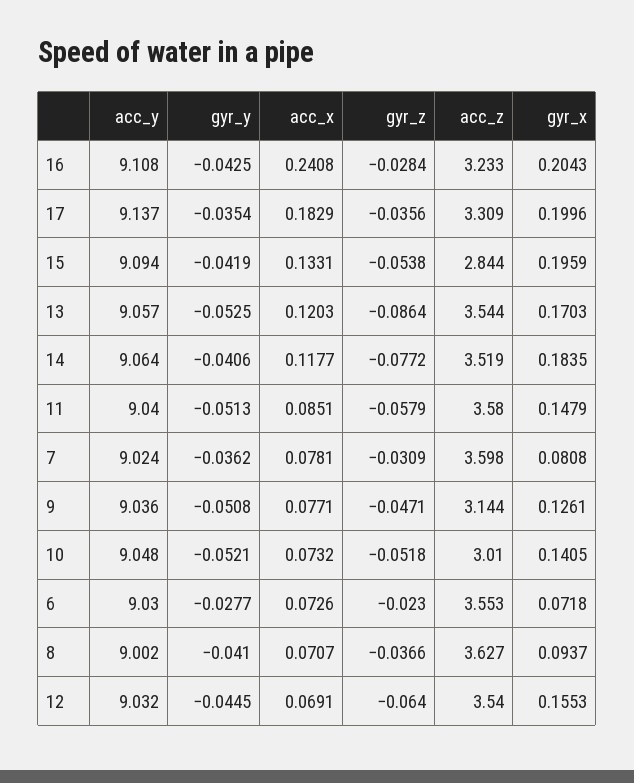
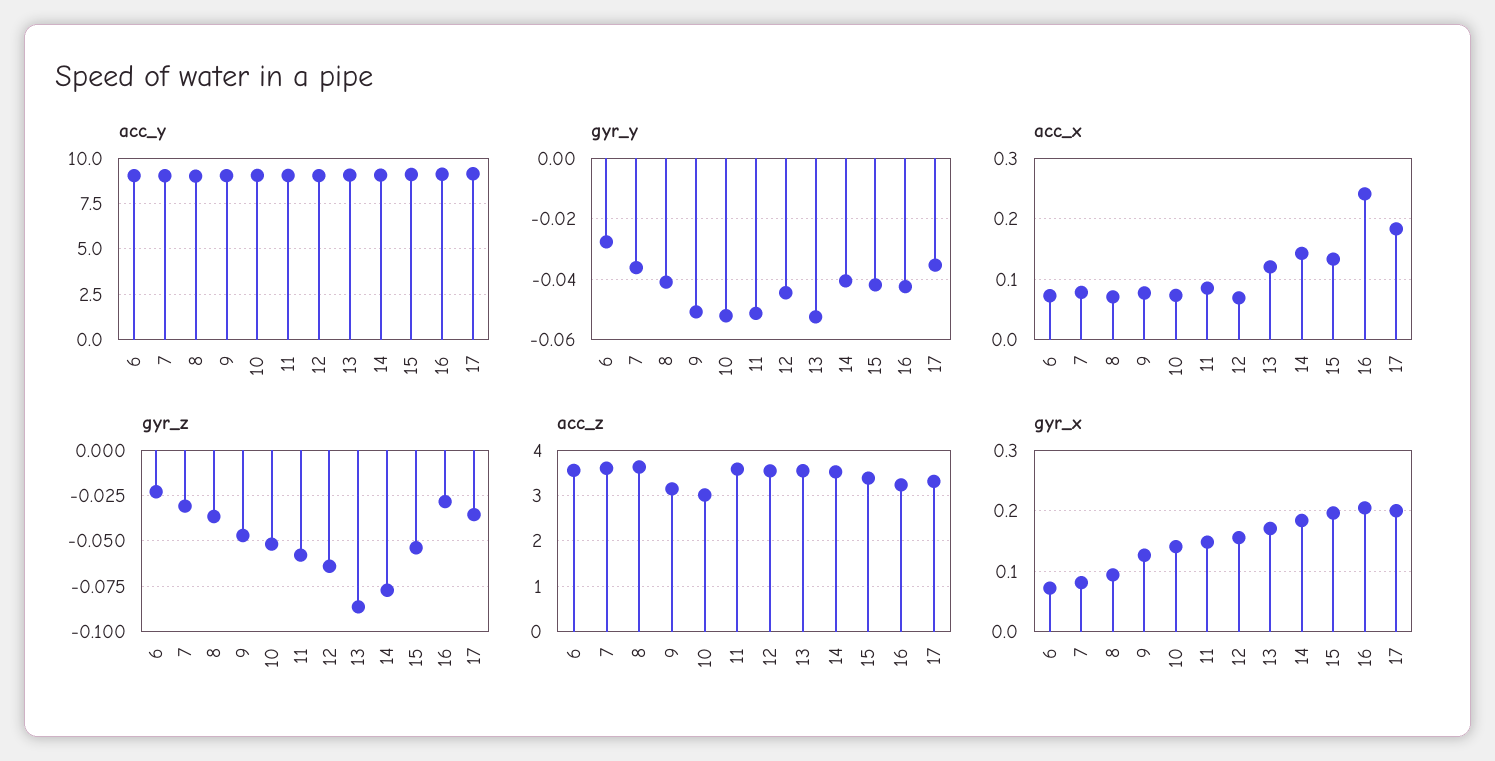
acc_z, 15: 2.844 -> 3.4
acc_x, 14: 0.1177 -> 0.14

